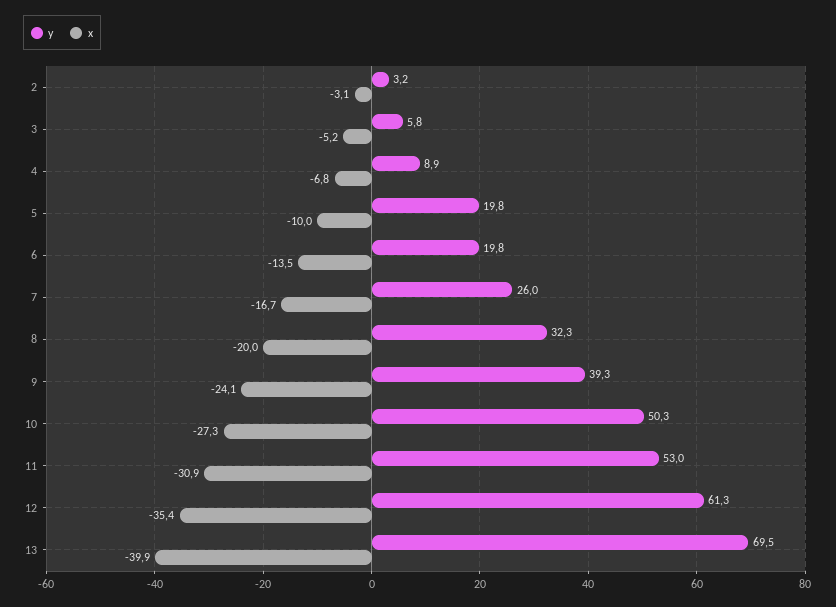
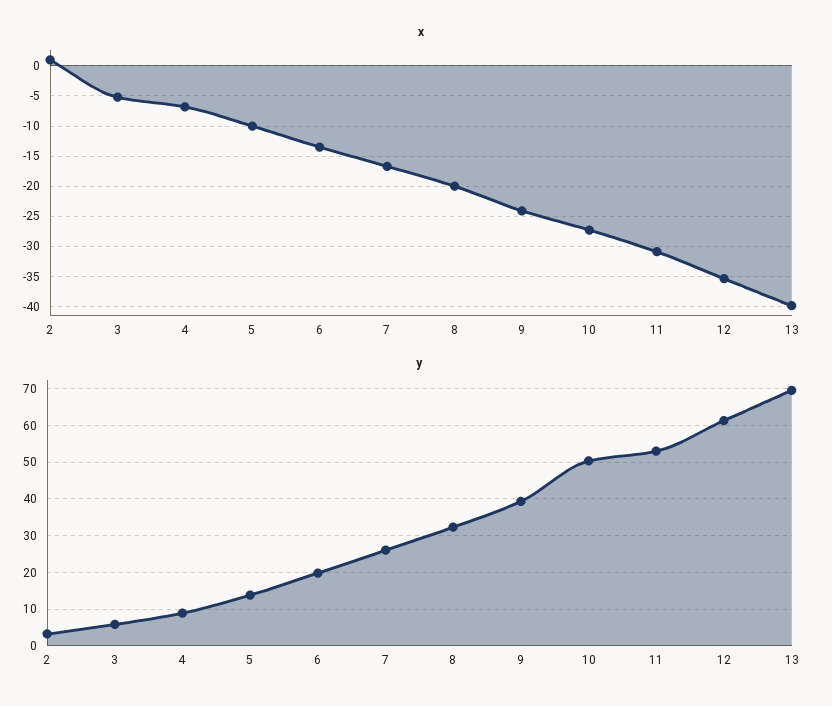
x, 2: -3.1 -> 1
y, 5: 19.8 -> 14

